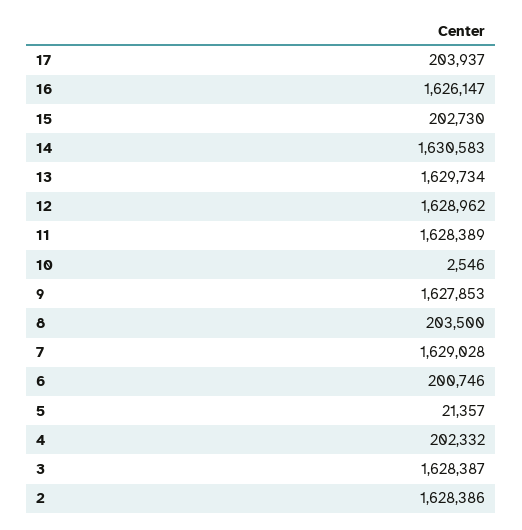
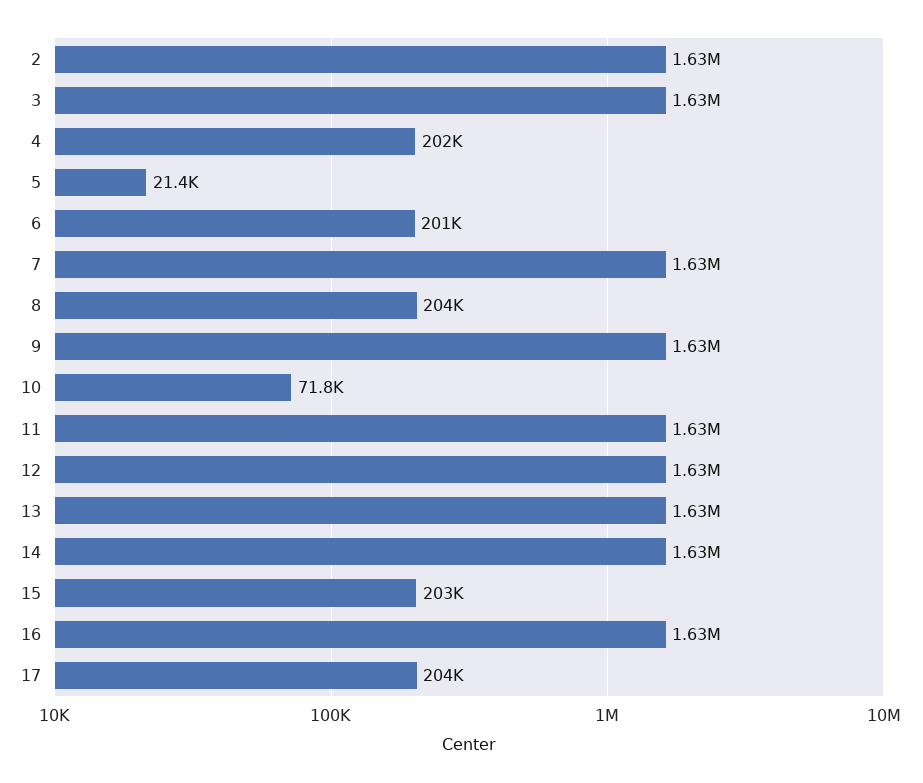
10: 2546 -> 71800

